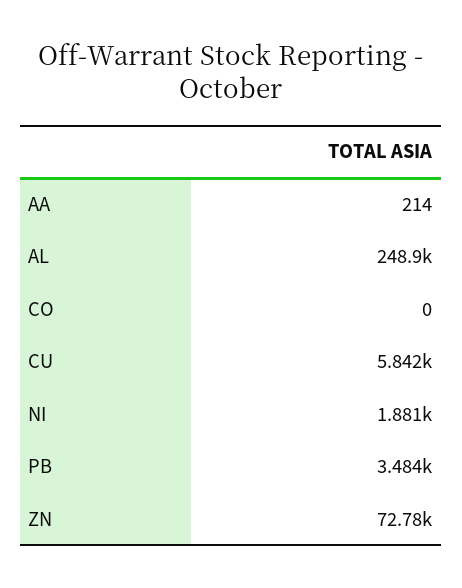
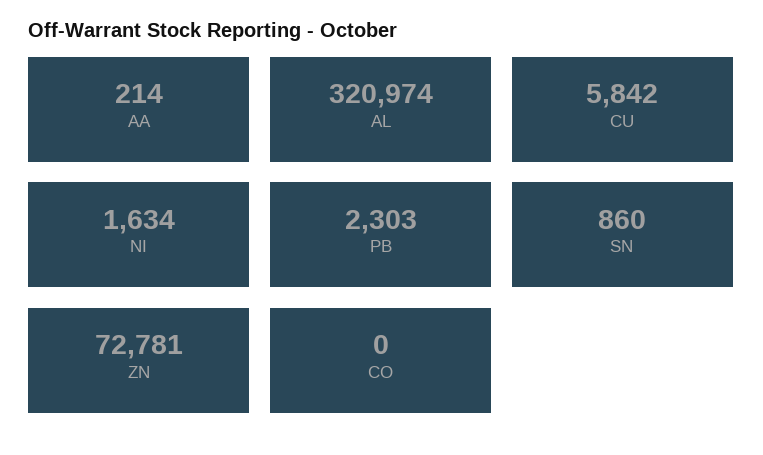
AL: 248900 -> 320974
NI: 1881 -> 1634
PB: 3484 -> 2303
SN: none -> 860

